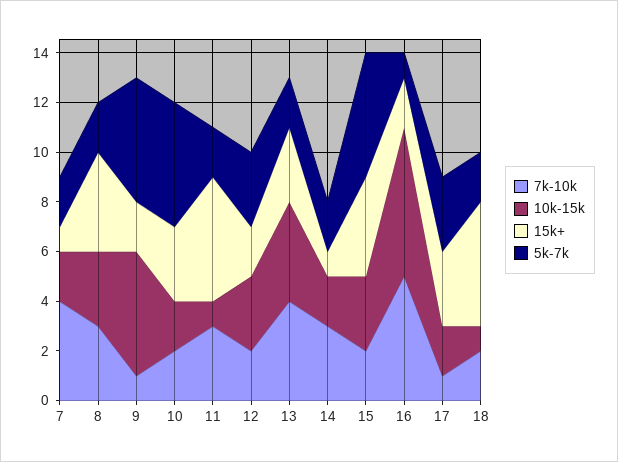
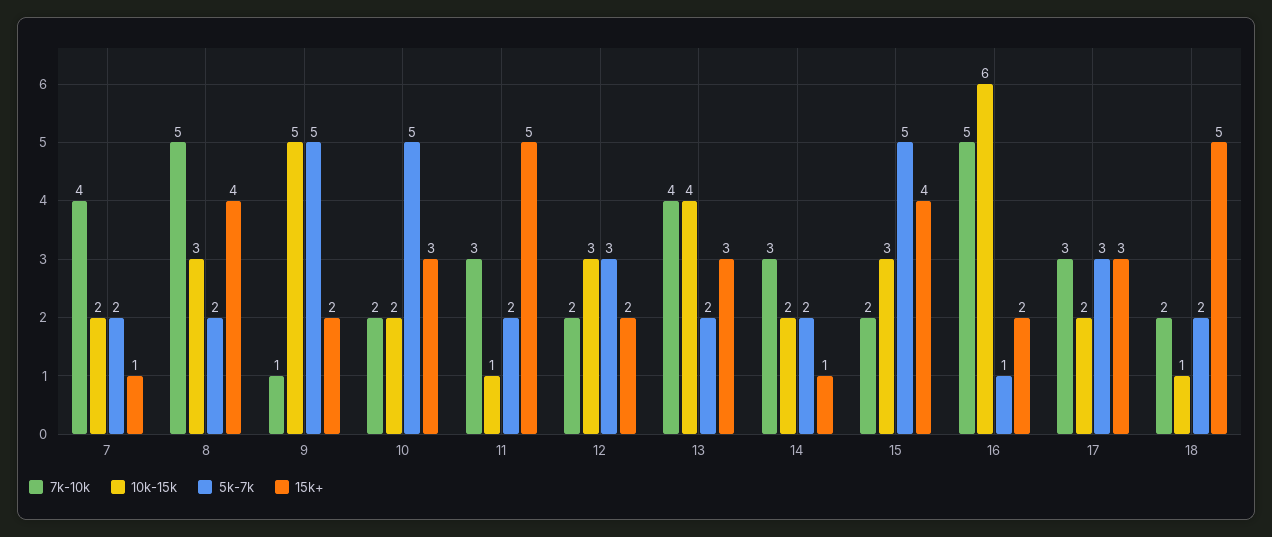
7k-10k, 8: 3 -> 5
7k-10k, 17: 1 -> 3

